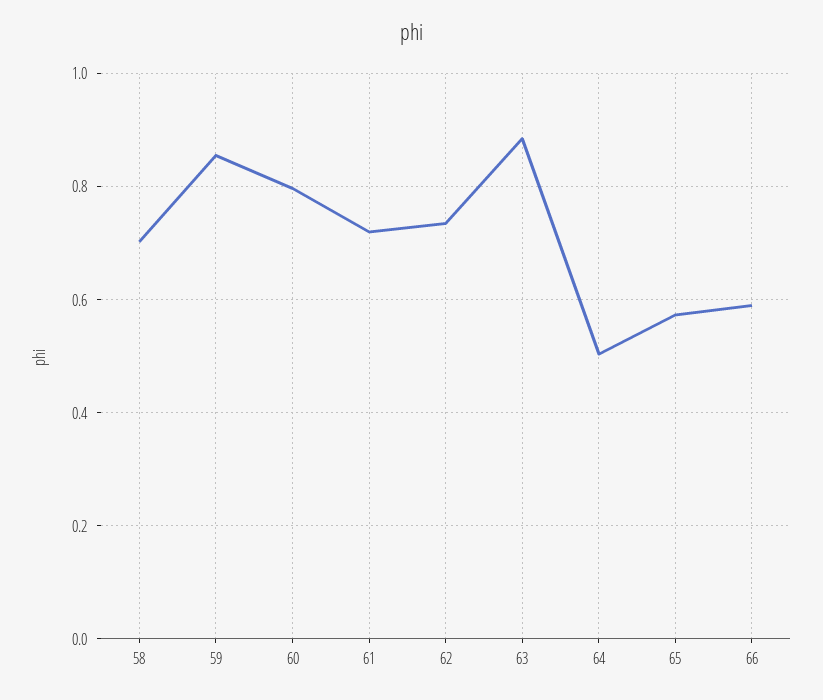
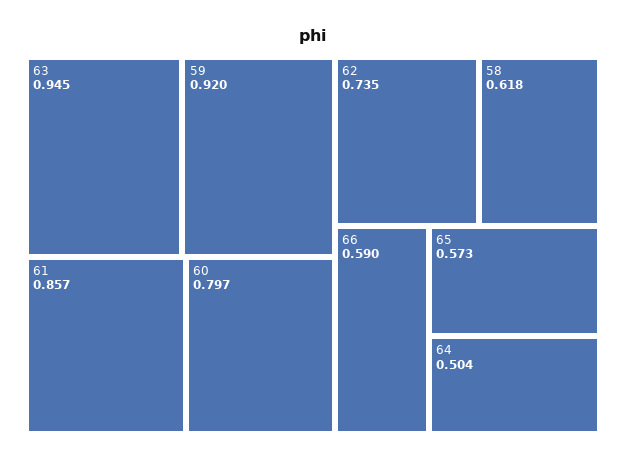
58: 0.7 -> 0.618
59: 0.86 -> 0.92
61: 0.72 -> 0.857
63: 0.88 -> 0.945

